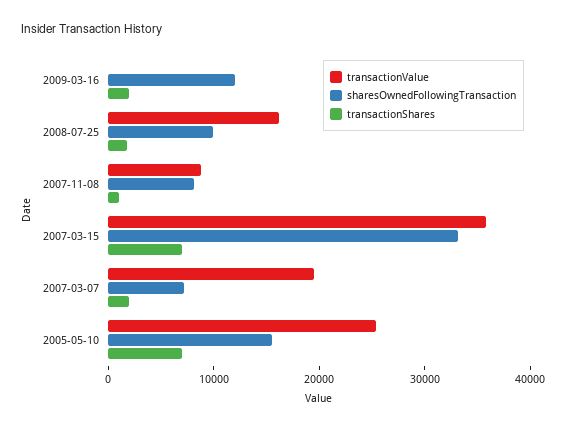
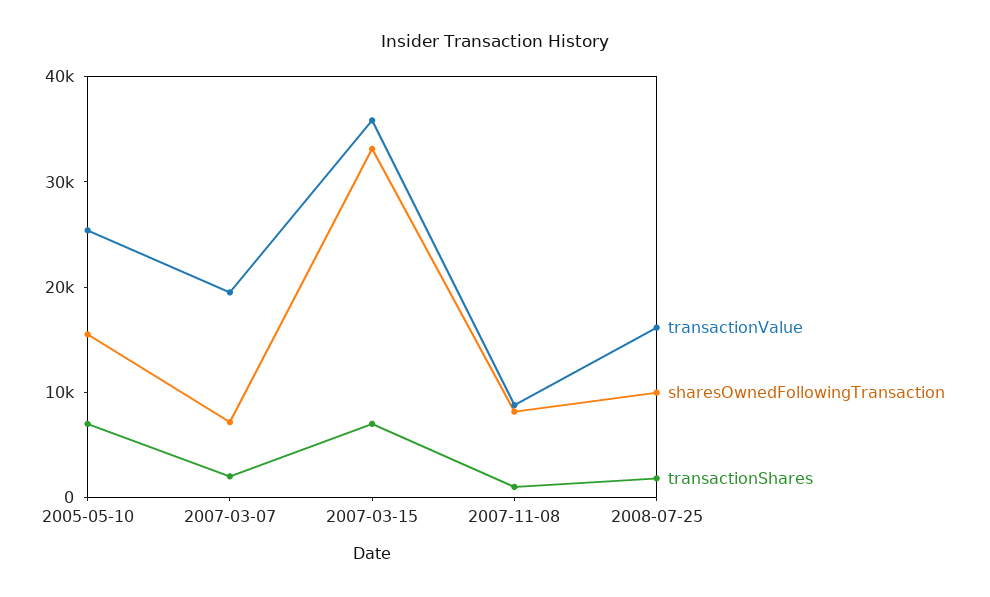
transactionValue, 2009-03-16: 0 -> none
sharesOwnedFollowingTransaction, 2009-03-16: 12000 -> none
transactionShares, 2009-03-16: 2000 -> none

